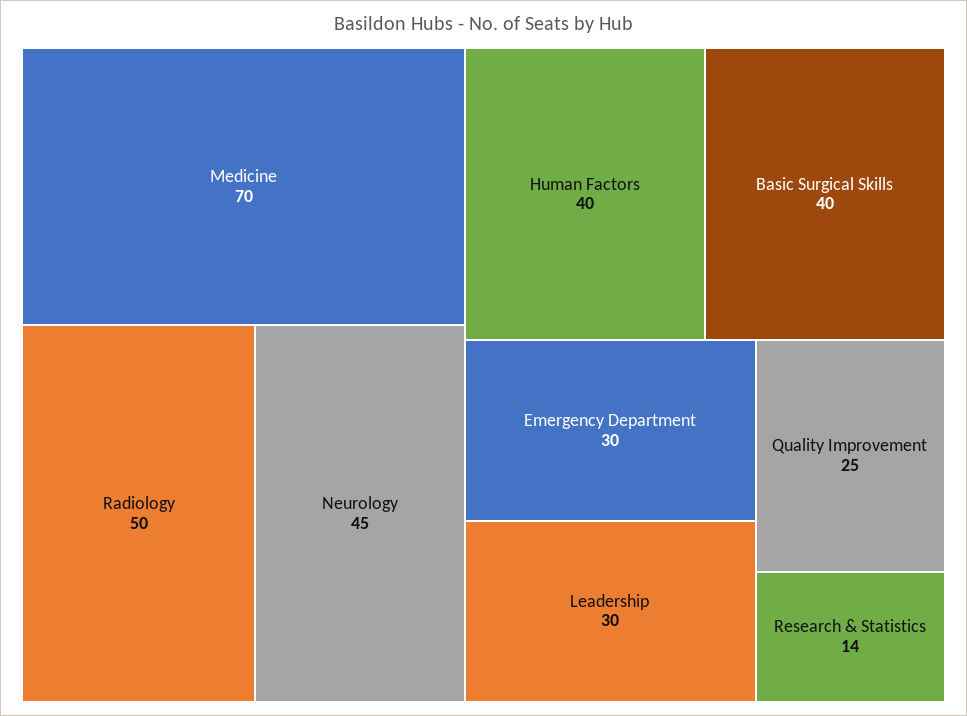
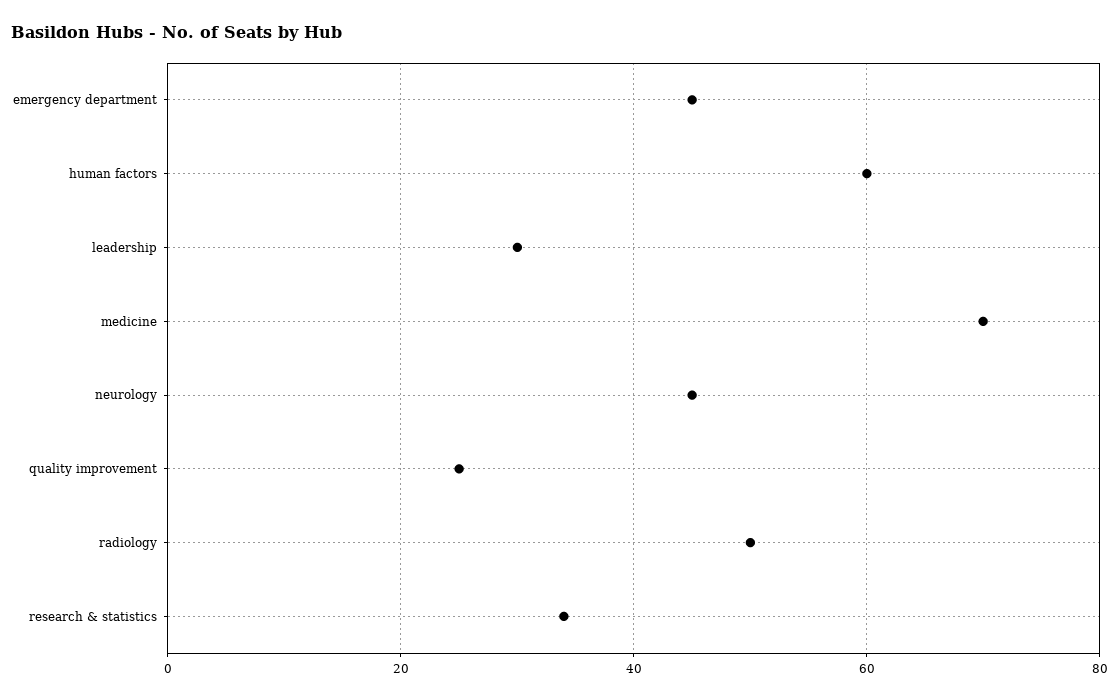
Human Factors: 40 -> 60
Basic Surgical Skills: 40 -> none
Emergency Department: 30 -> 45
Research & Statistics: 14 -> 35

